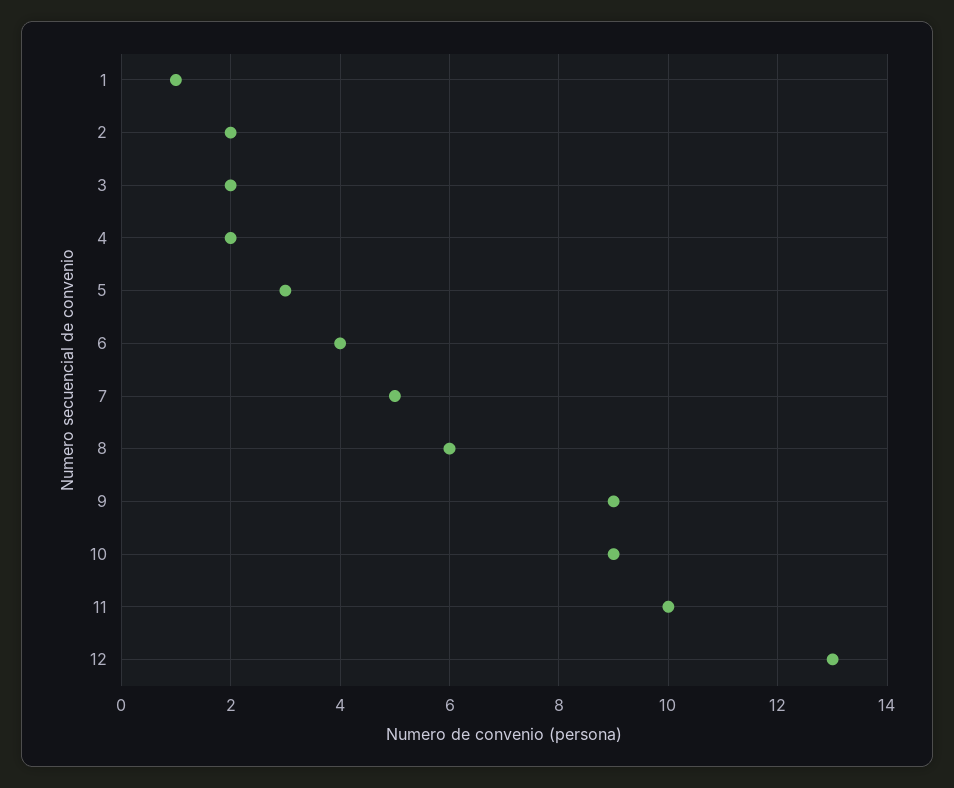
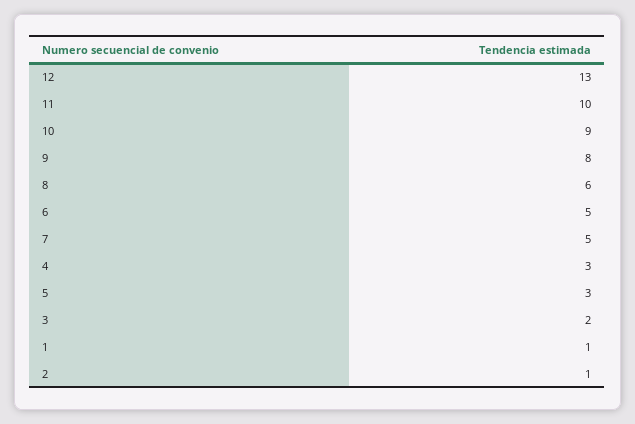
2: 2 -> 1
4: 2 -> 3
6: 4 -> 5
9: 9 -> 8

